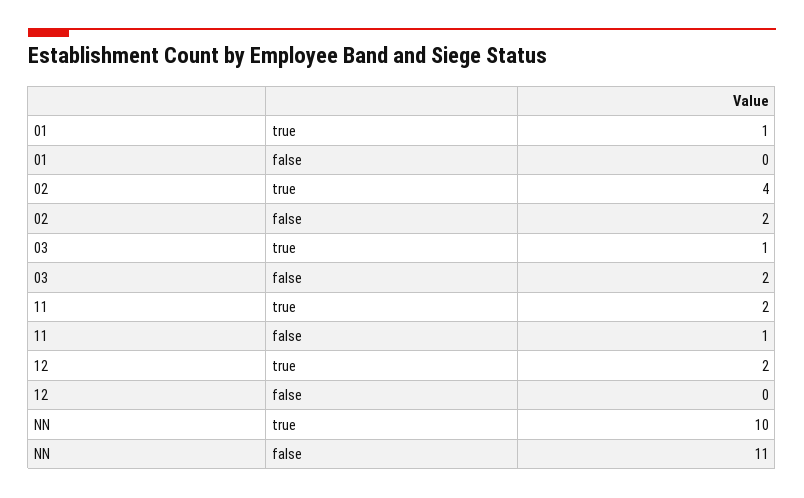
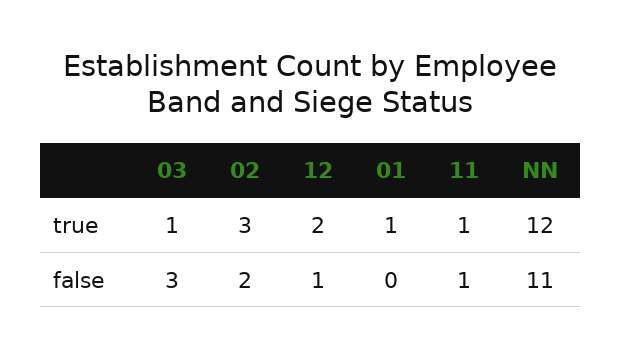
02, true: 4 -> 3
03, false: 2 -> 3
11, true: 2 -> 1
12, false: 0 -> 1
NN, true: 10 -> 12

